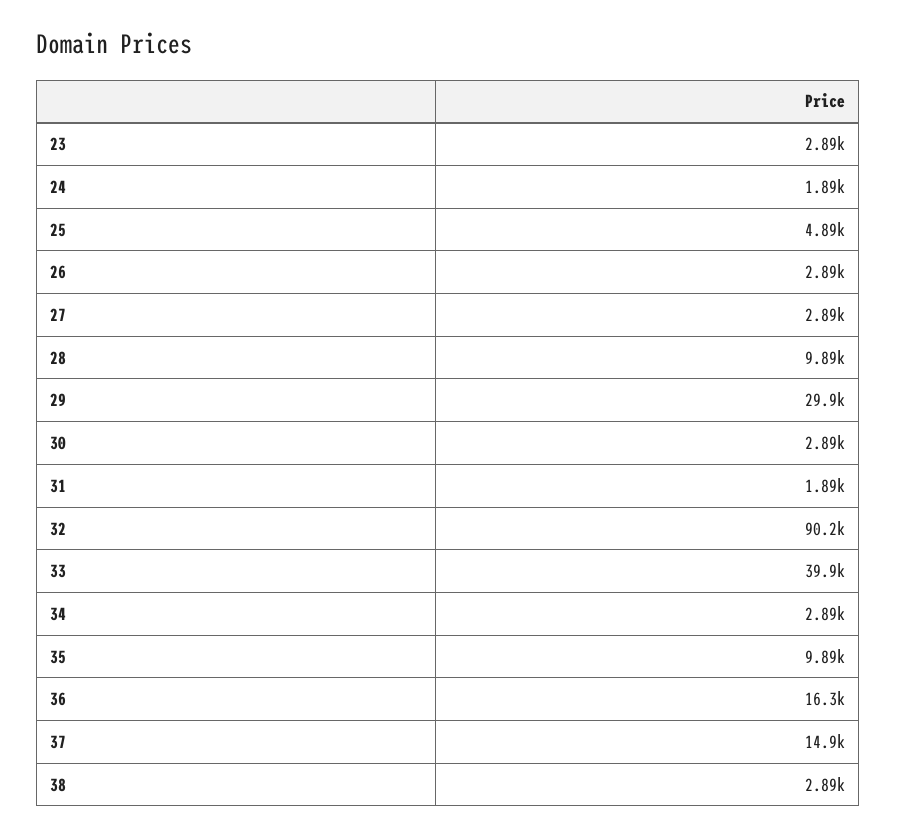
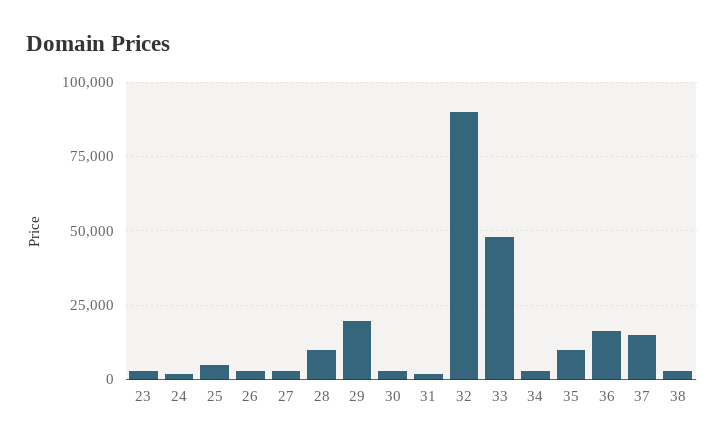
29: 29900 -> 20000
33: 39900 -> 47500

